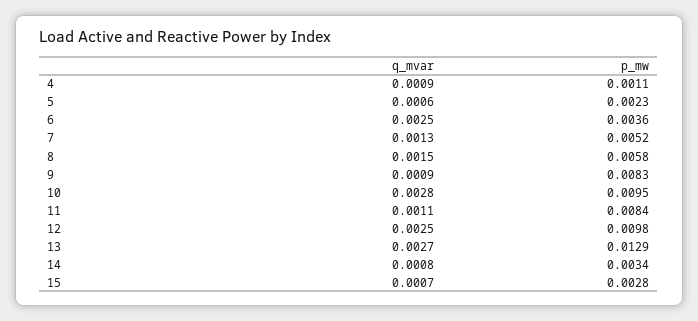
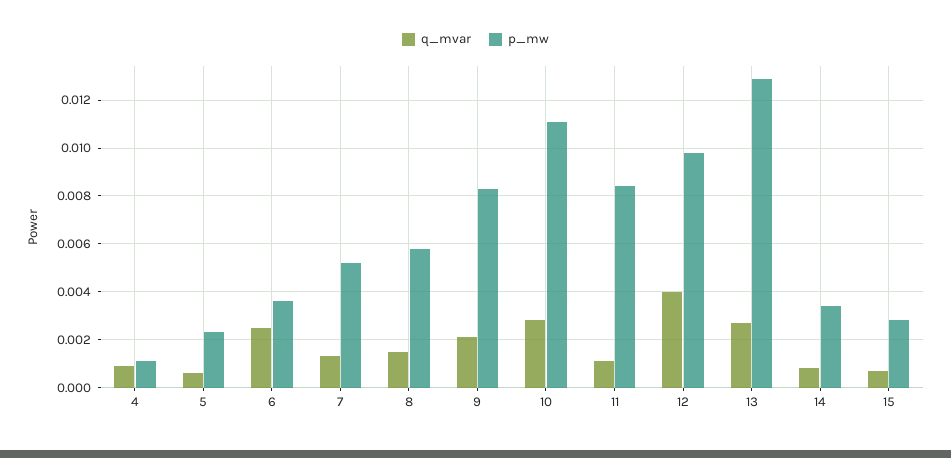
q_mvar, 9: 0.0009 -> 0.002
p_mw, 10: 0.0095 -> 0.011
q_mvar, 12: 0.0025 -> 0.004

